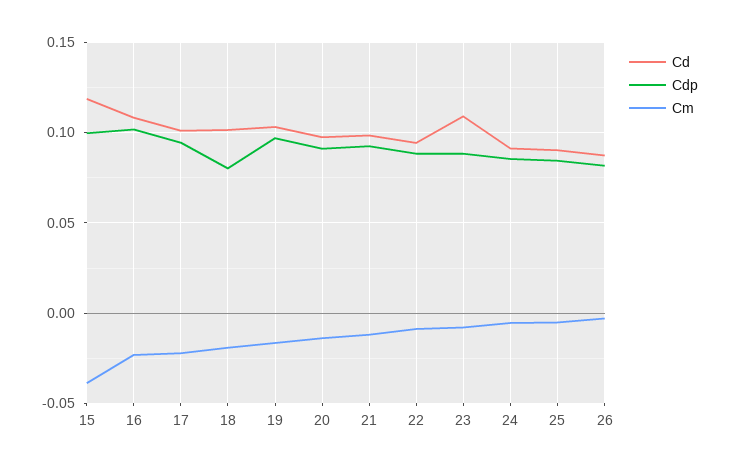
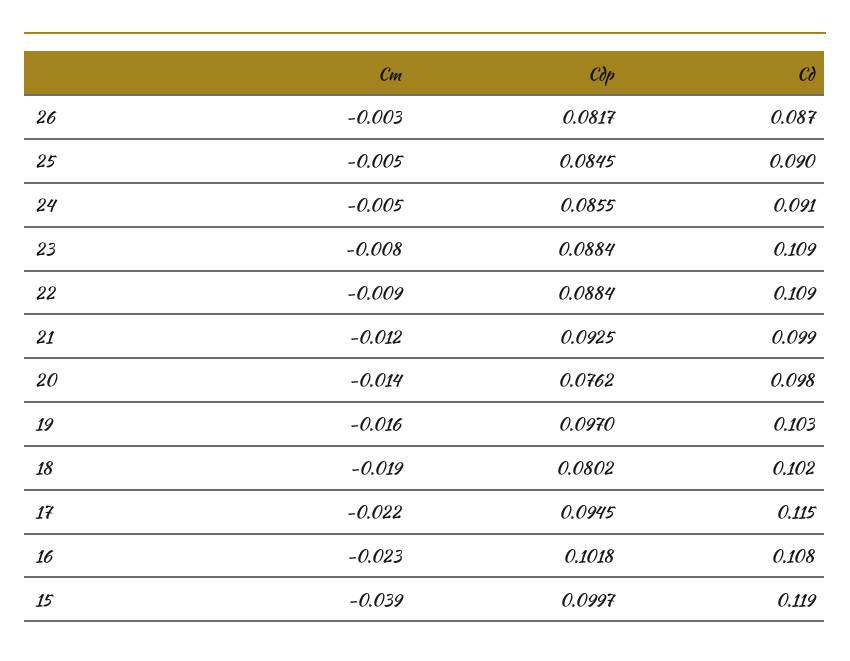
Cd, 17: 0.1 -> 0.115
Cdp, 20: 0.09 -> 0.0762
Cd, 22: 0.095 -> 0.109

